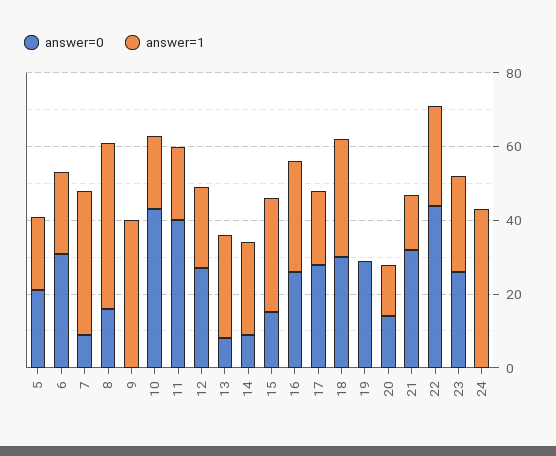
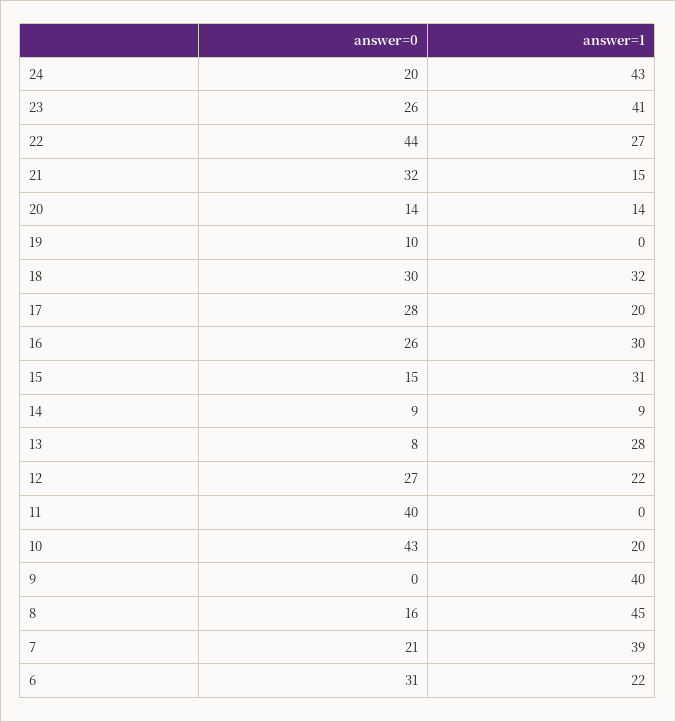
answer=0, 5: 20 -> none
answer=1, 5: 20 -> none
answer=0, 7: 10 -> 21
answer=1, 11: 20 -> 0
answer=1, 14: 25 -> 9
answer=0, 19: 30 -> 10
answer=1, 23: 25 -> 41
answer=0, 24: 0 -> 20

